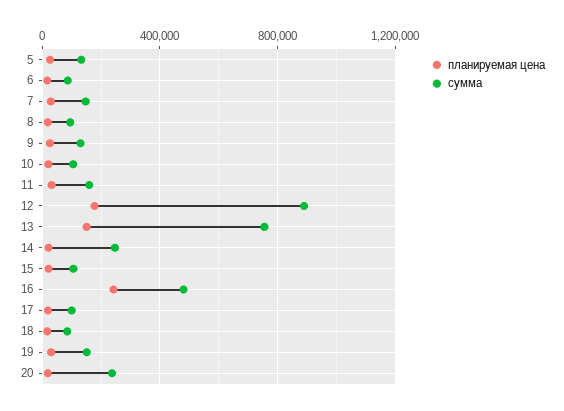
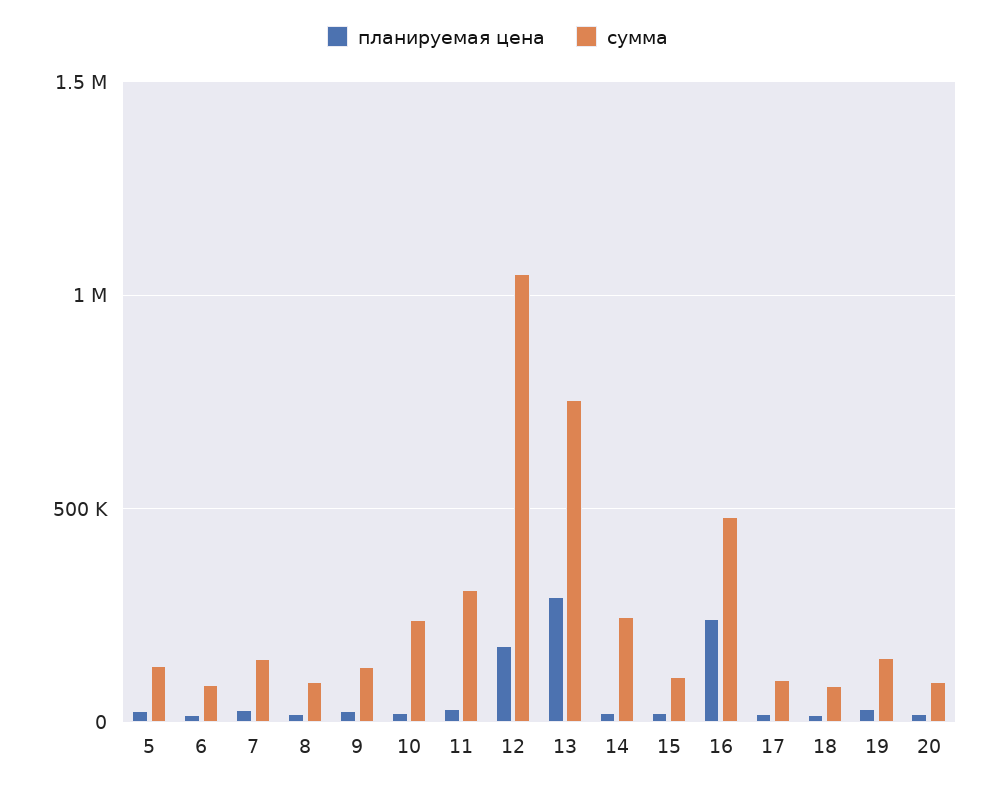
сумма, 10: 100000 -> 250000
сумма, 11: 150000 -> 300000
сумма, 12: 900000 -> 1050000
планируемая цена, 13: 150000 -> 300000
сумма, 20: 250000 -> 100000

